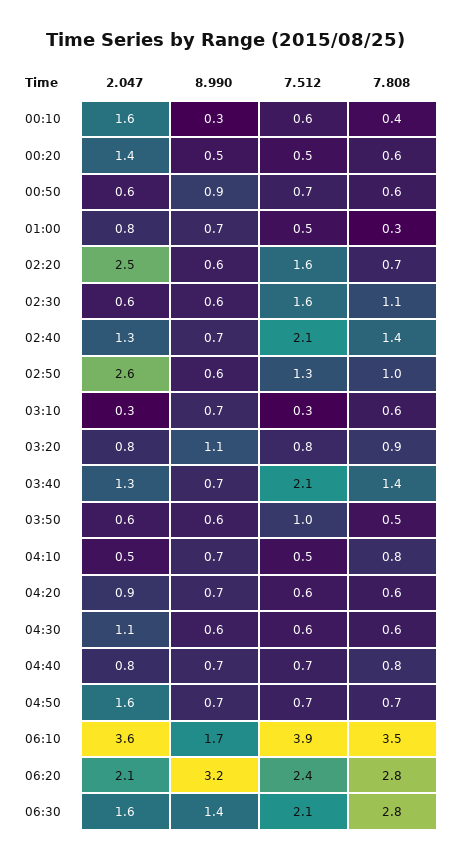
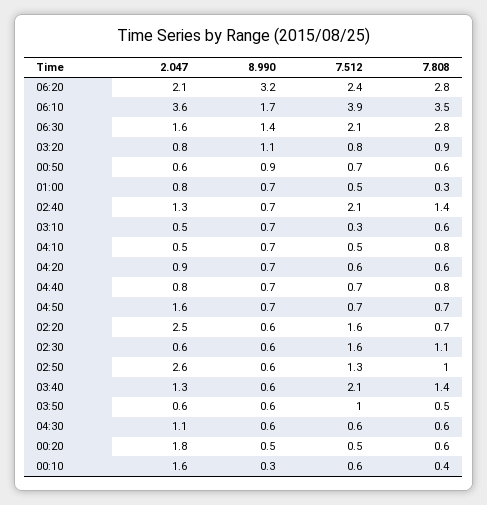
2.047, 00:20: 1.4 -> 1.8
2.047, 03:10: 0.3 -> 0.5
8.990, 03:40: 0.7 -> 0.6

